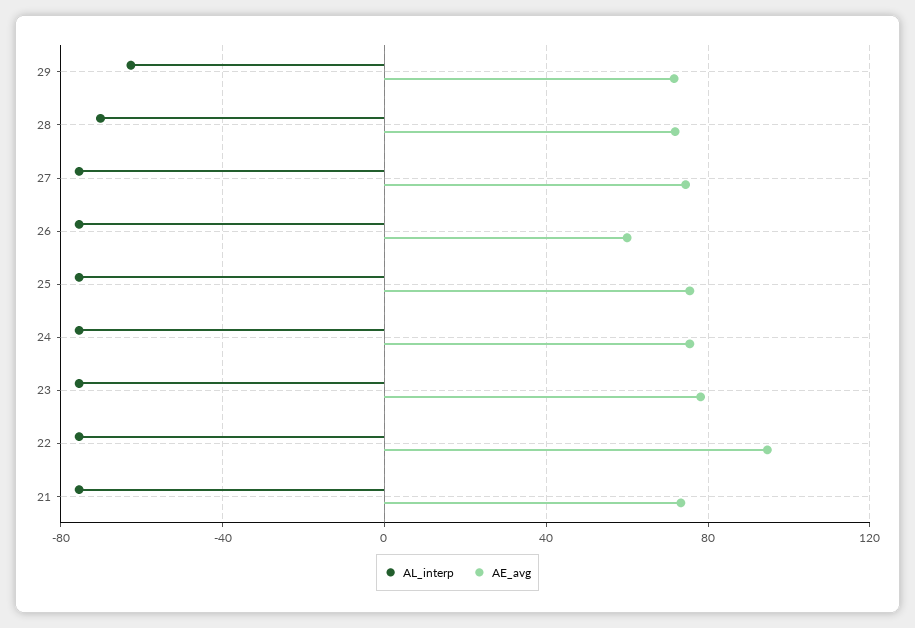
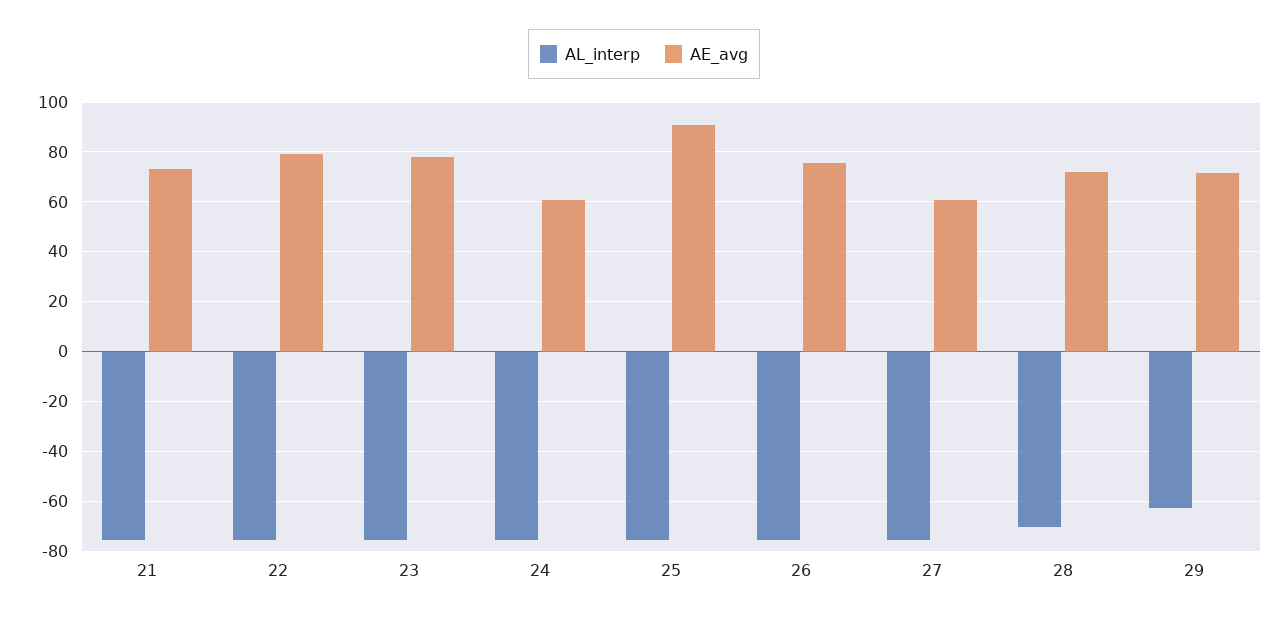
AE_avg, 27: 75 -> 60
AE_avg, 26: 60 -> 75
AE_avg, 25: 75 -> 90
AE_avg, 24: 75 -> 60
AE_avg, 22: 95 -> 80

